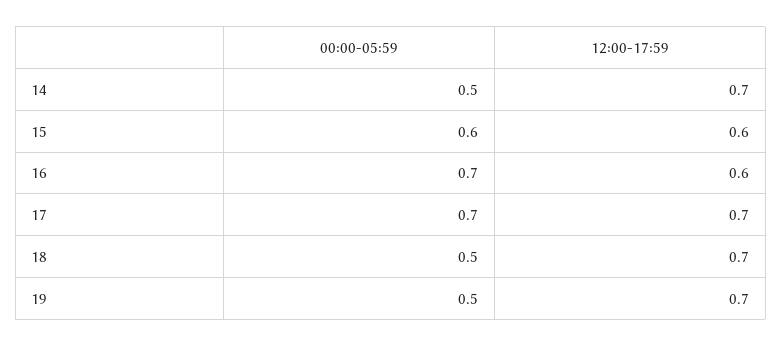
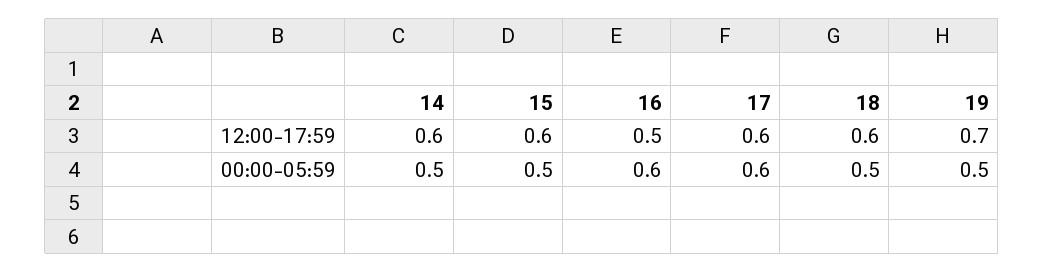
12:00-17:59, 14: 0.7 -> 0.6
00:00-05:59, 15: 0.6 -> 0.5
00:00-05:59, 16: 0.7 -> 0.6
12:00-17:59, 16: 0.6 -> 0.5
00:00-05:59, 17: 0.7 -> 0.6
12:00-17:59, 17: 0.7 -> 0.6
12:00-17:59, 18: 0.7 -> 0.6

